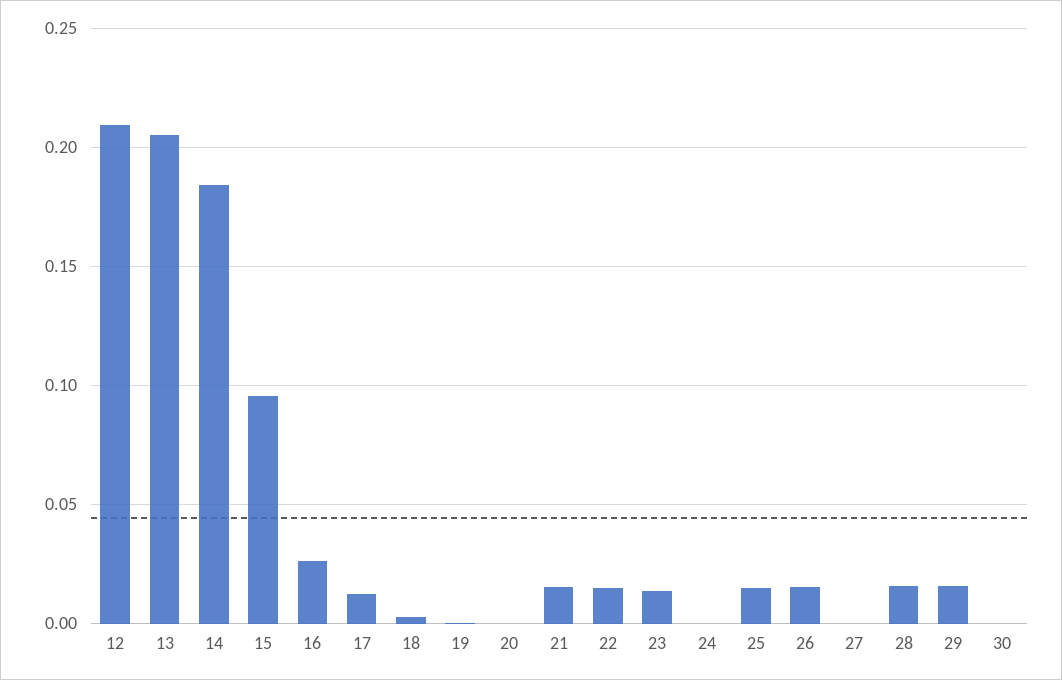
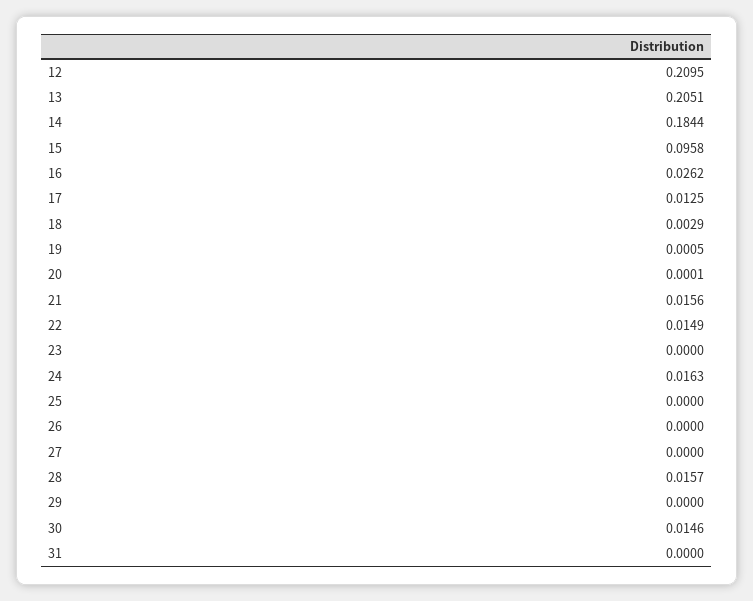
23: 0.015 -> 0
24: 0 -> 0.0163
25: 0.015 -> 0
26: 0.015 -> 0
29: 0.015 -> 0
30: 0 -> 0.0146
31: none -> 0

